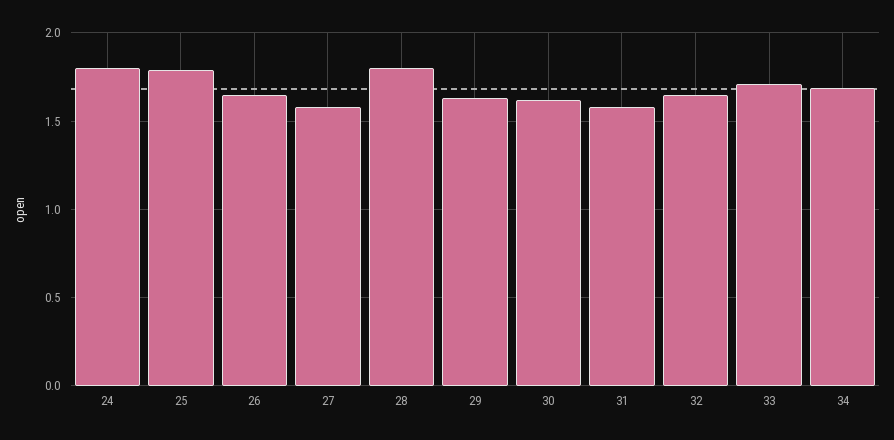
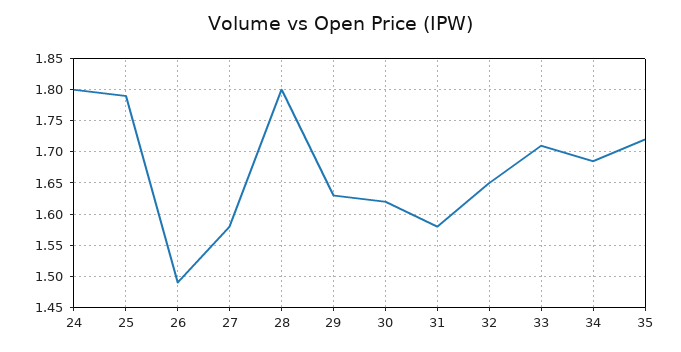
26: 1.65 -> 1.49
35: none -> 1.72

